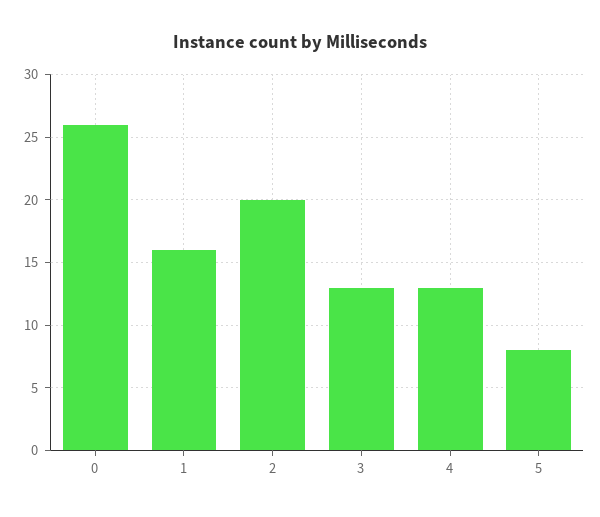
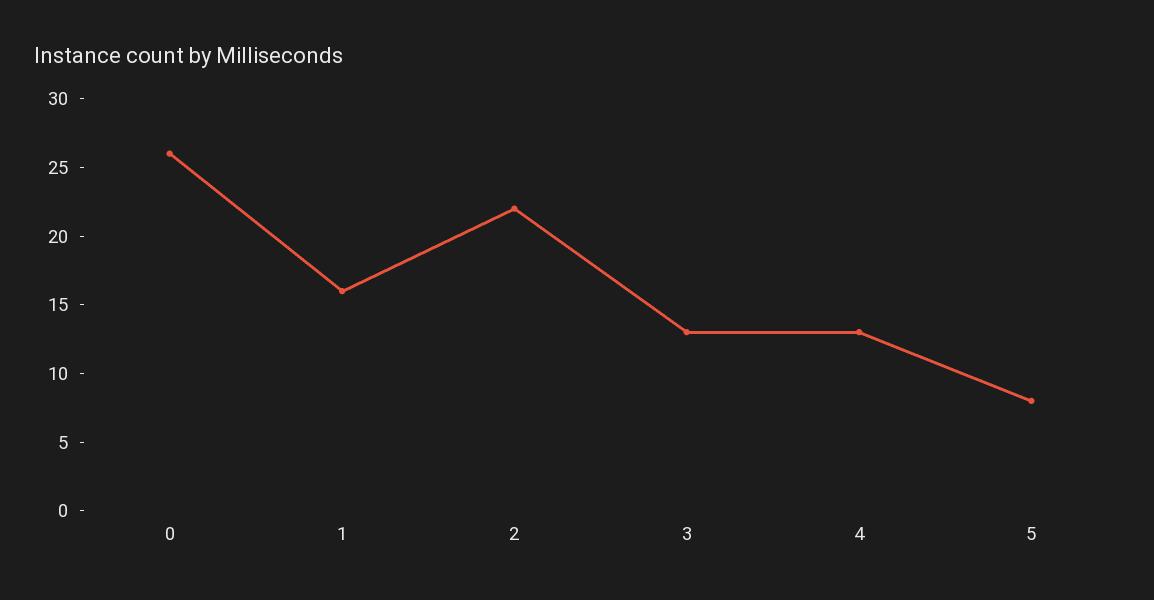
2: 20 -> 22

